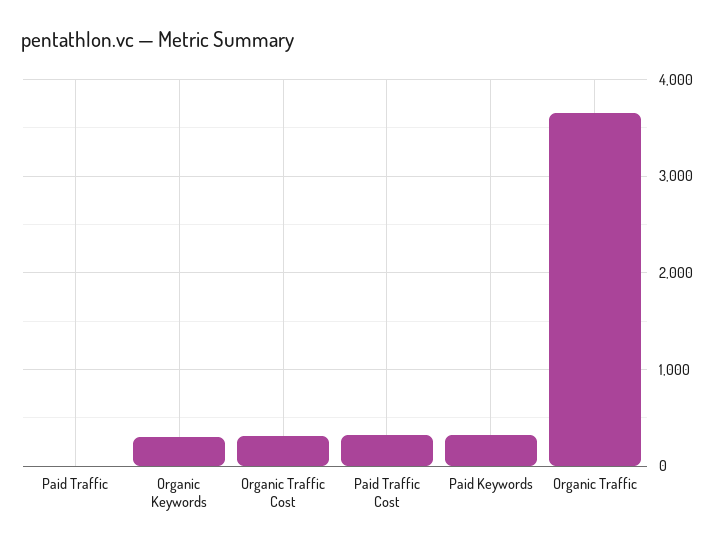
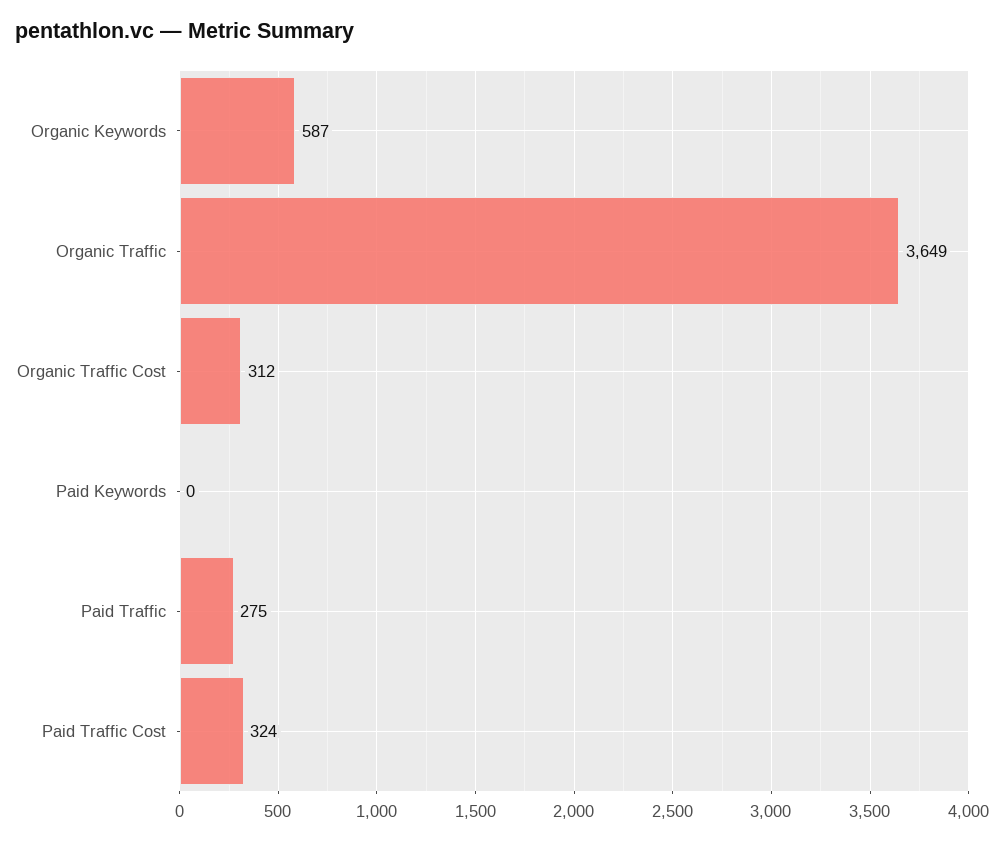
Paid Traffic: 0 -> 275
Organic Keywords: 300 -> 587
Paid Keywords: 300 -> 0

